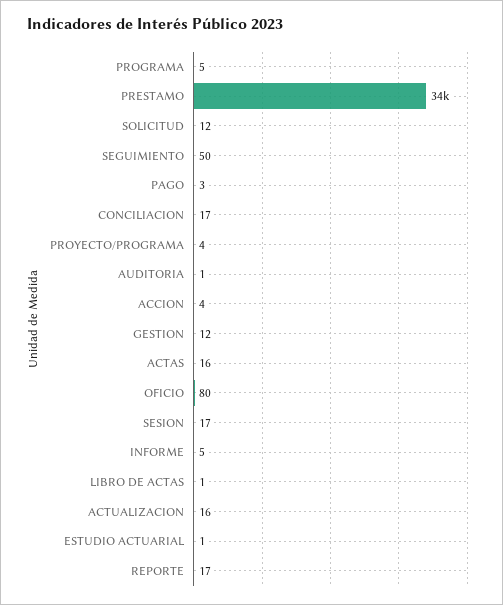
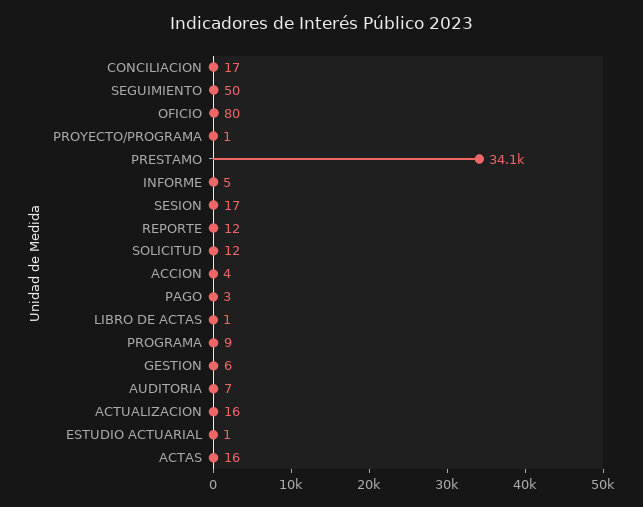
PROGRAMA: 5 -> 9
PROYECTO/PROGRAMA: 4 -> 1
AUDITORIA: 1 -> 7
GESTION: 12 -> 6
REPORTE: 17 -> 12

